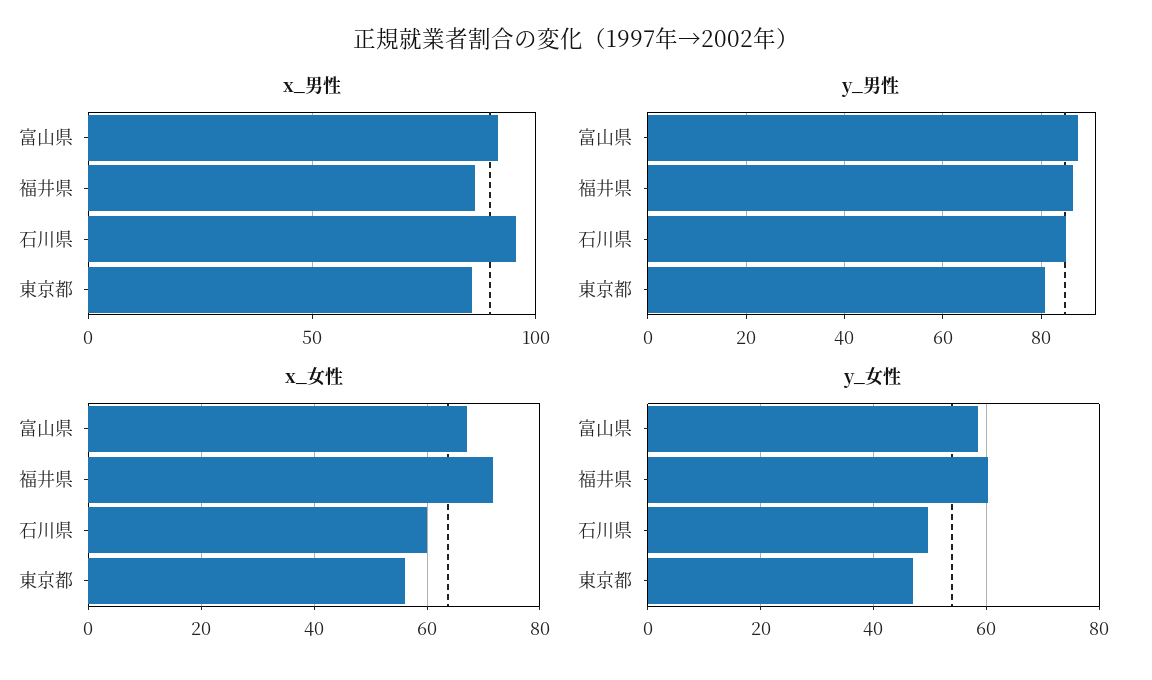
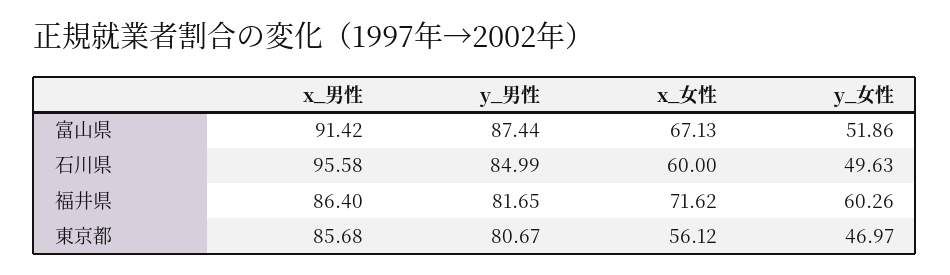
y_男性, 福井県: 86 -> 81.65
y_女性, 富山県: 58 -> 51.86

